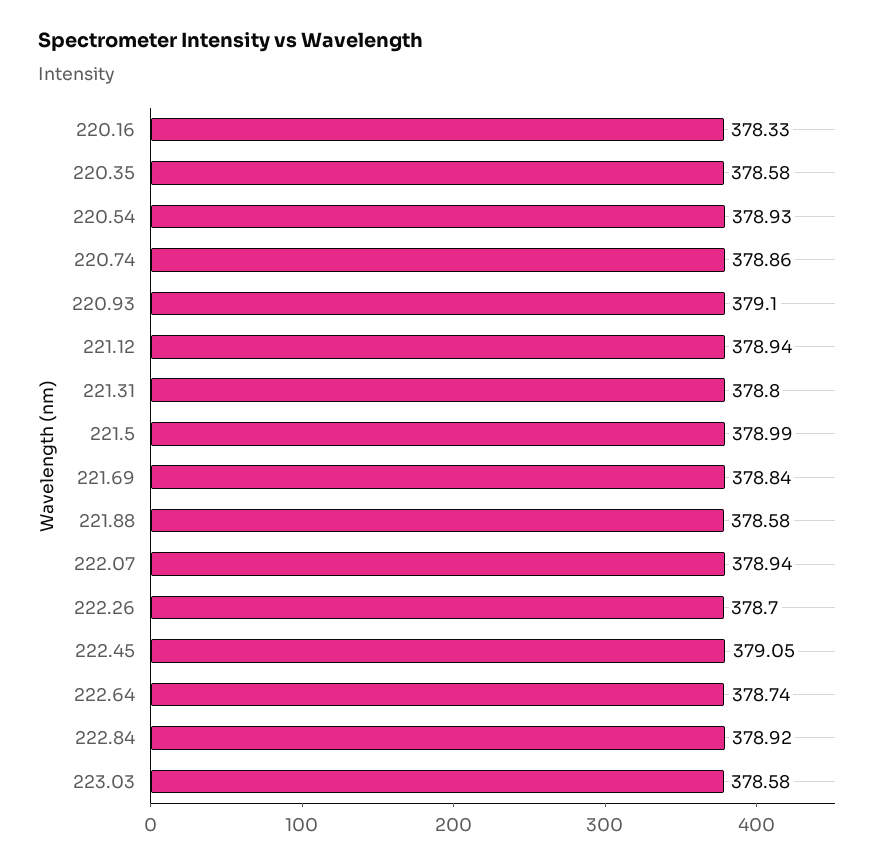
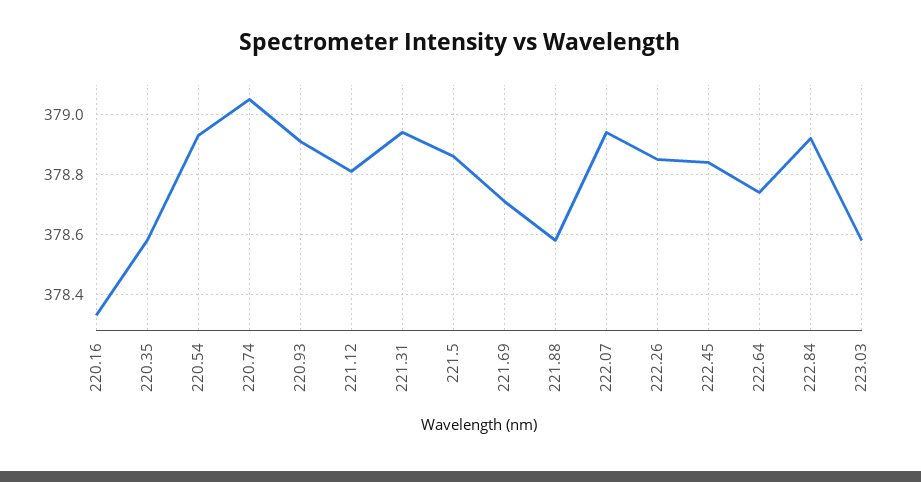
220.74: 378.86 -> 379.05
220.93: 379.1 -> 378.9
221.12: 378.94 -> 378.8
221.31: 378.8 -> 378.95
221.5: 378.99 -> 378.85
221.69: 378.84 -> 378.7
222.26: 378.7 -> 378.85
222.45: 379.05 -> 378.85

